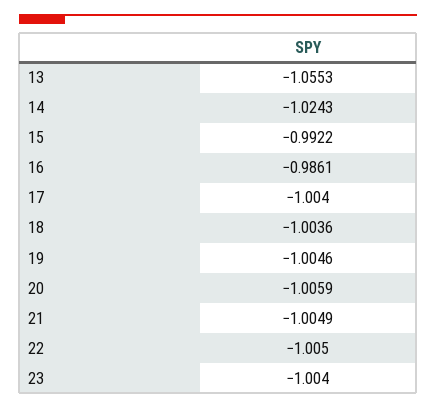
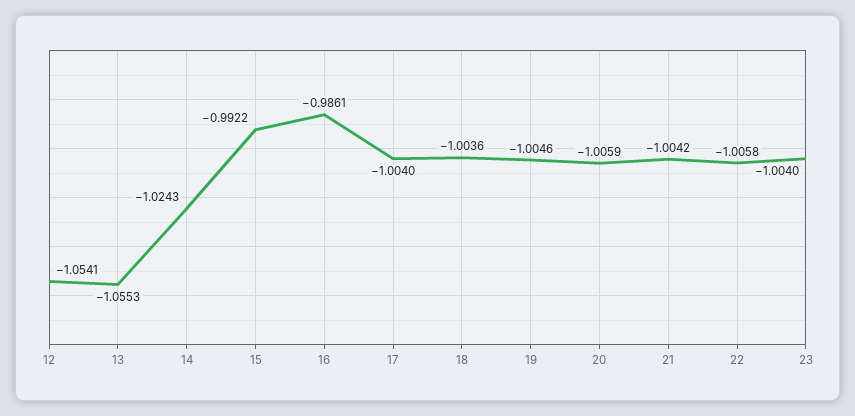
21: -1.0049 -> -1.0042
22: -1.005 -> -1.0058
12: none -> -1.0541

